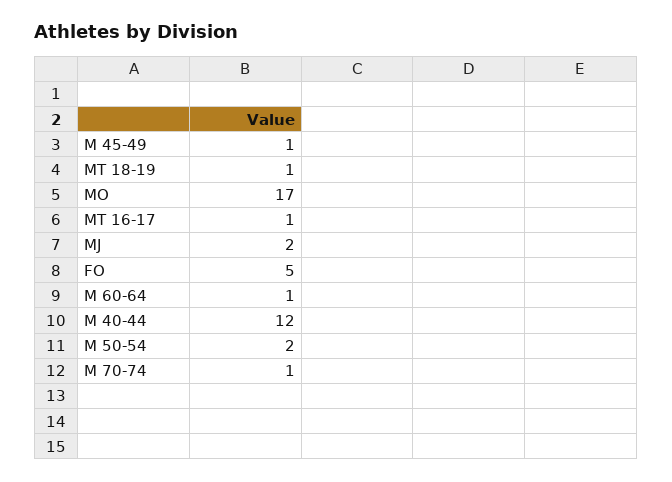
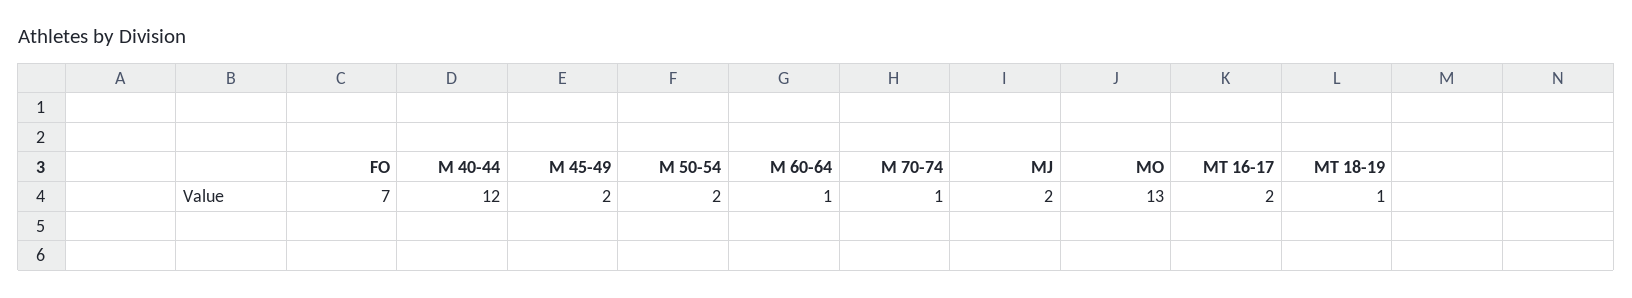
M 45-49: 1 -> 2
MO: 17 -> 13
MT 16-17: 1 -> 2
FO: 5 -> 7

